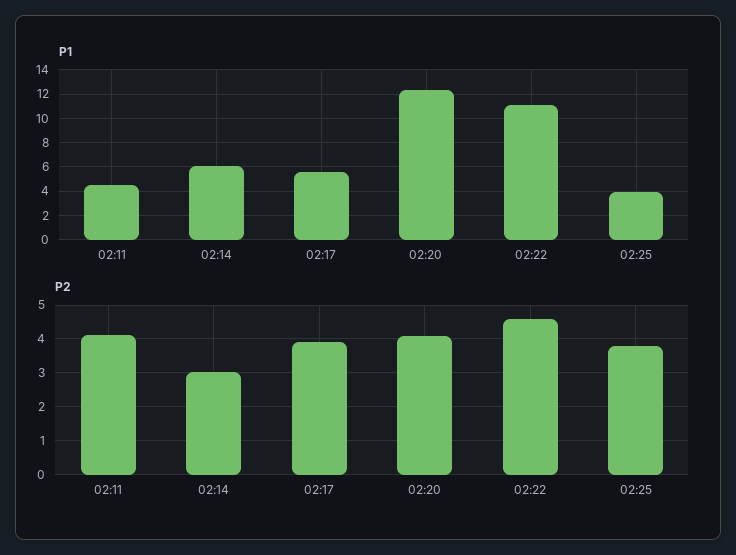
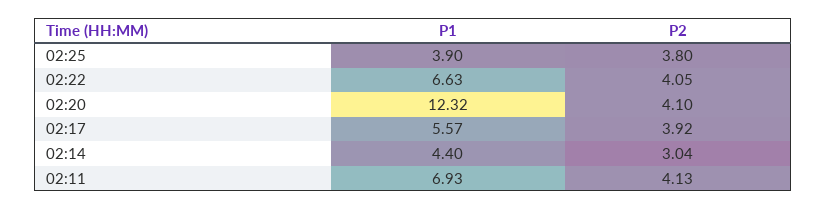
P1, 02:11: 4.5 -> 6.93
P1, 02:14: 6 -> 4.4
P1, 02:22: 11 -> 6.63
P2, 02:22: 4.6 -> 4.05

